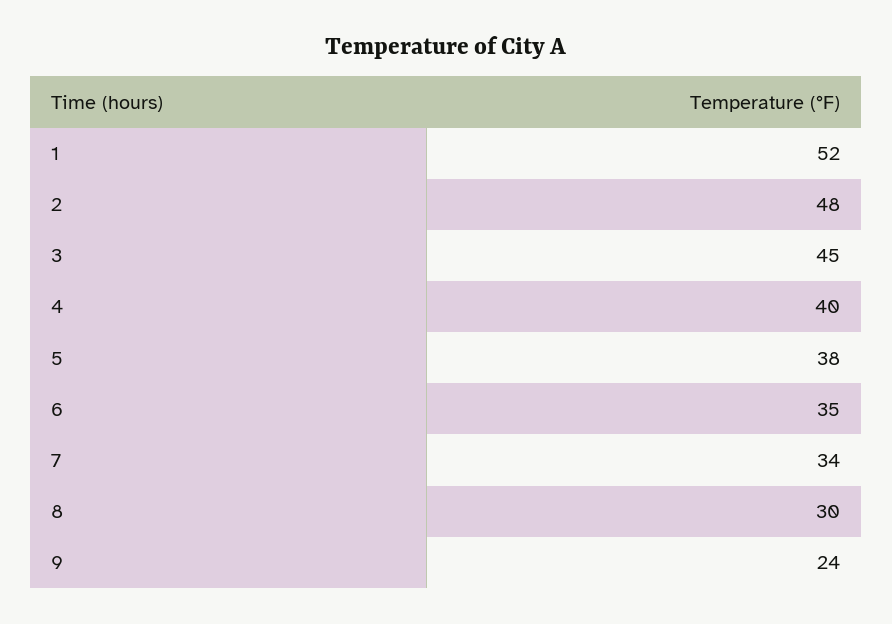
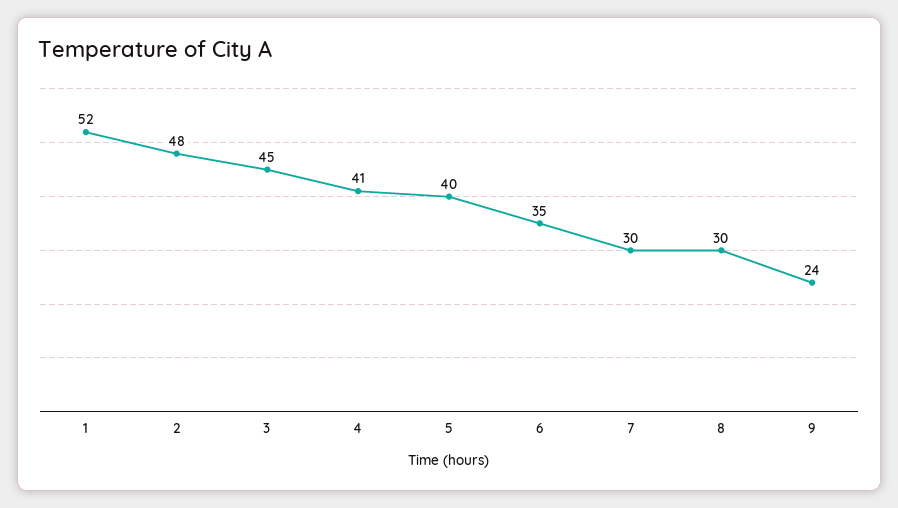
4: 40 -> 41
5: 38 -> 40
7: 34 -> 30

